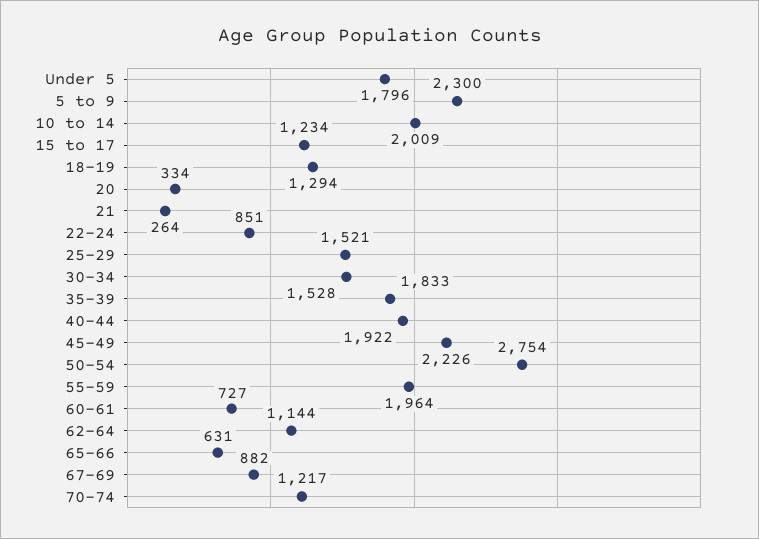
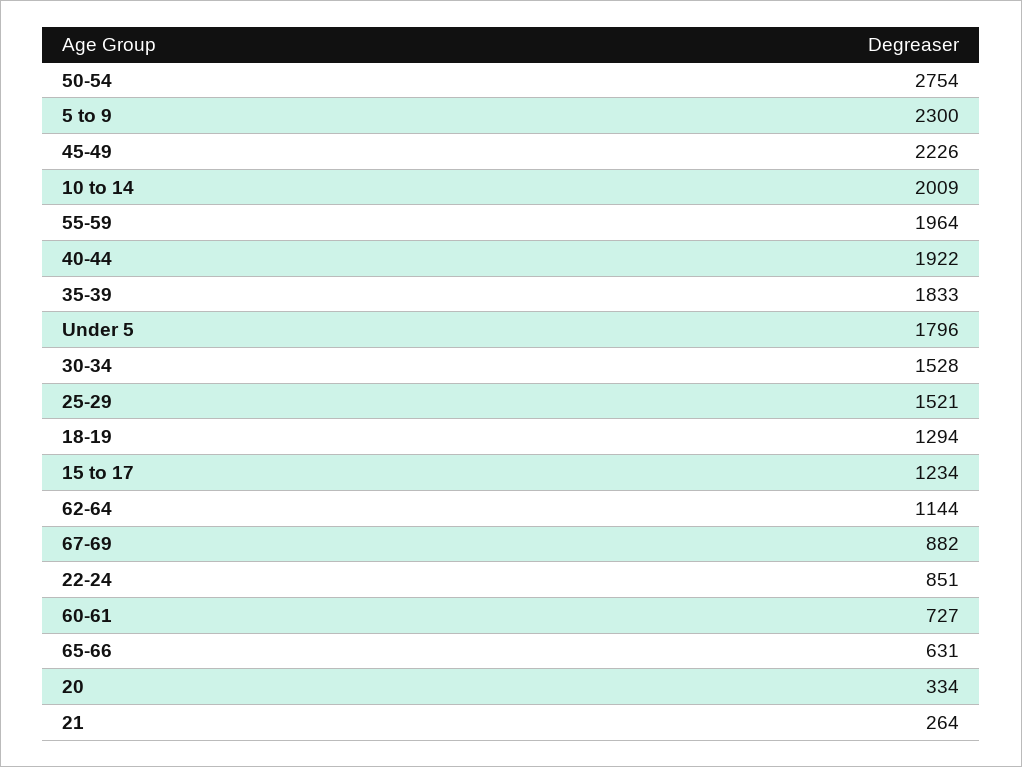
70-74: 1217 -> none

